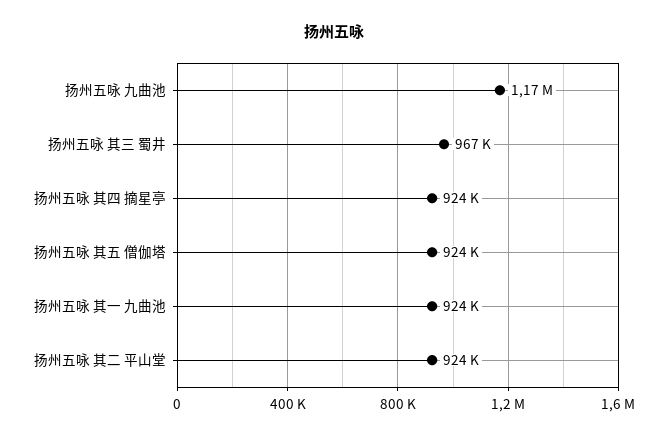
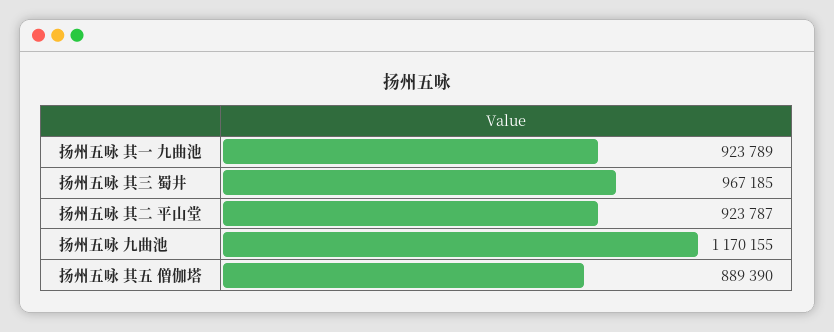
扬州五咏 其四 摘星亭: 924000 -> none
扬州五咏 其五 僧伽塔: 924000 -> 889390

